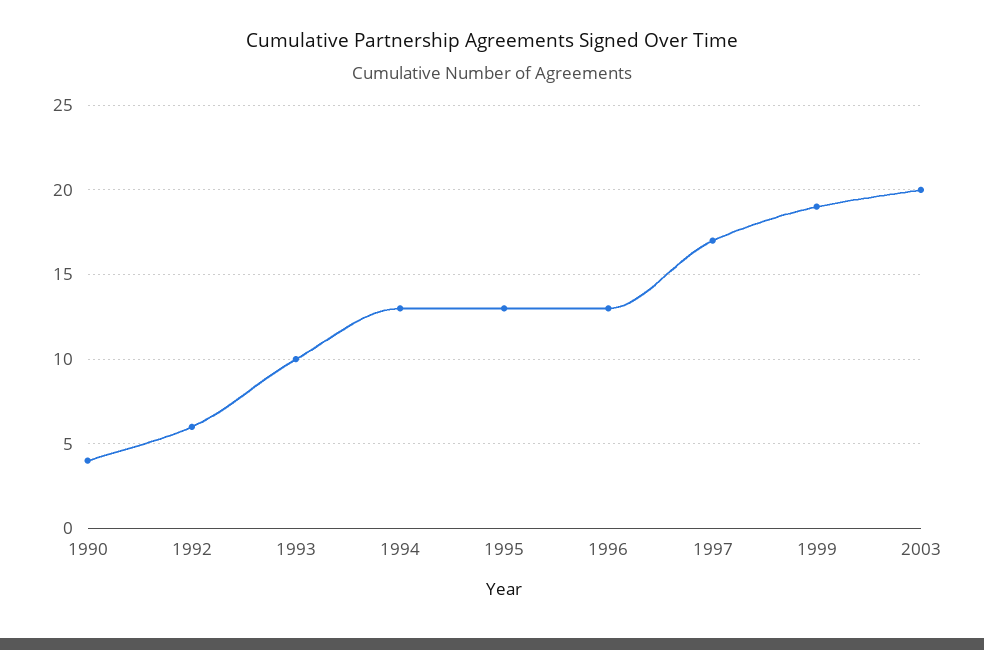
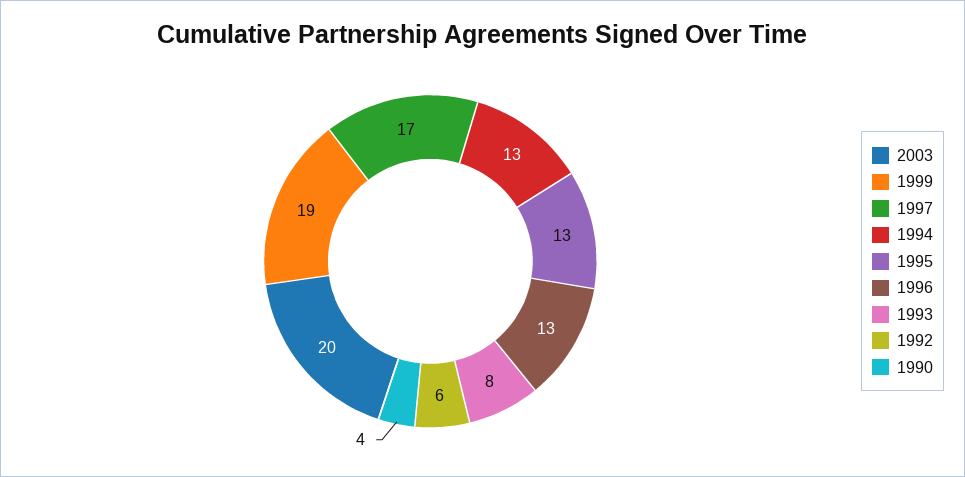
1993: 10 -> 8

